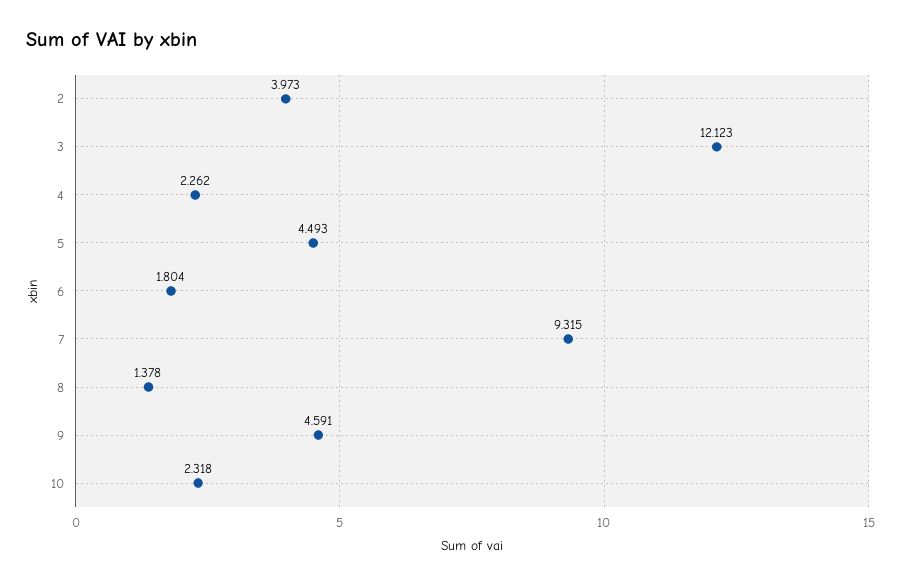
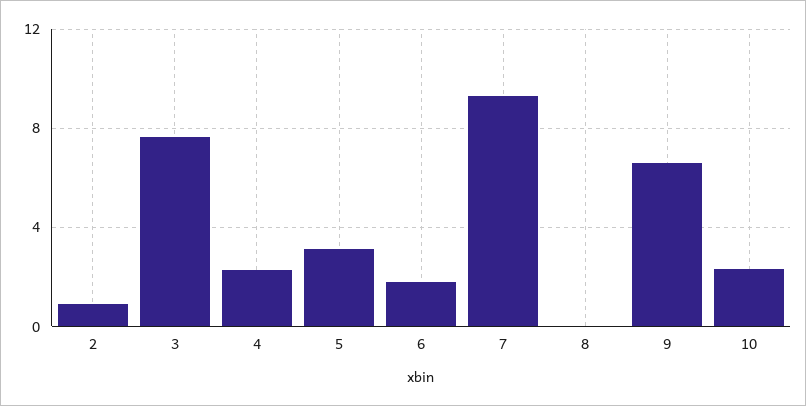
2: 3.973 -> 1
3: 12.123 -> 7.5
5: 4.493 -> 3
8: 1.378 -> 0
9: 4.591 -> 6.5

